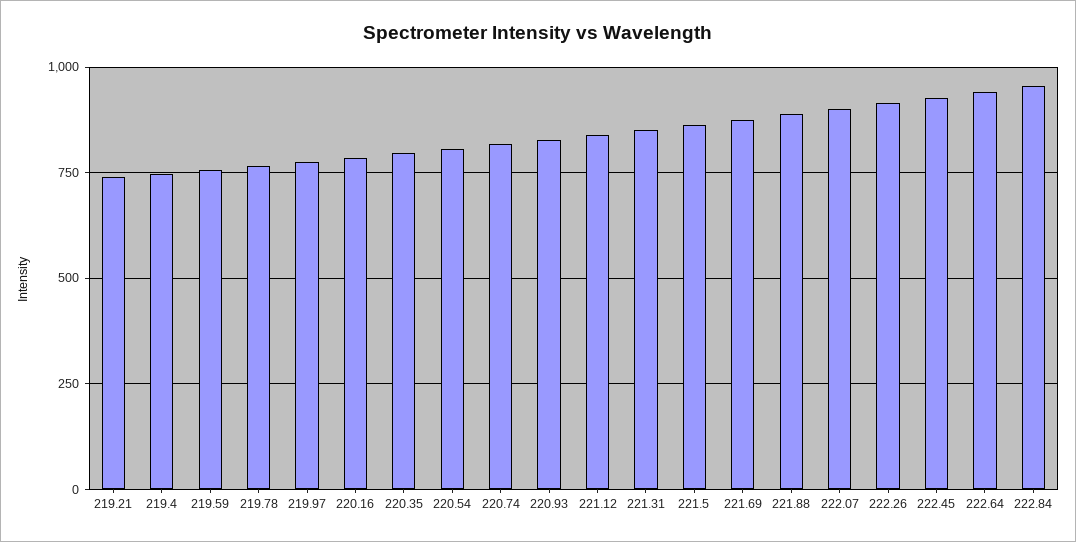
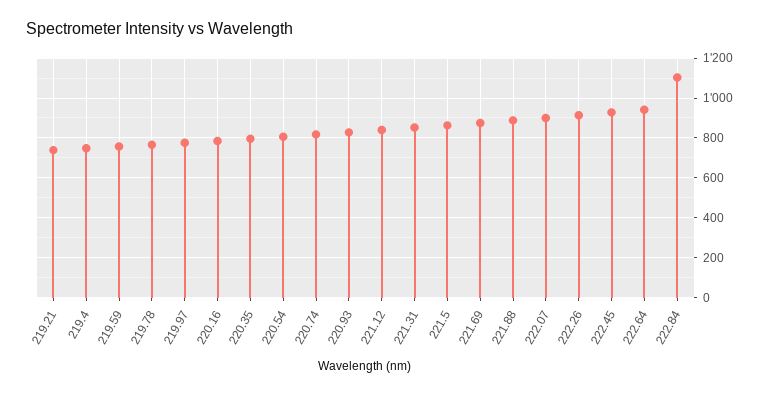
222.84: 950 -> 1100

